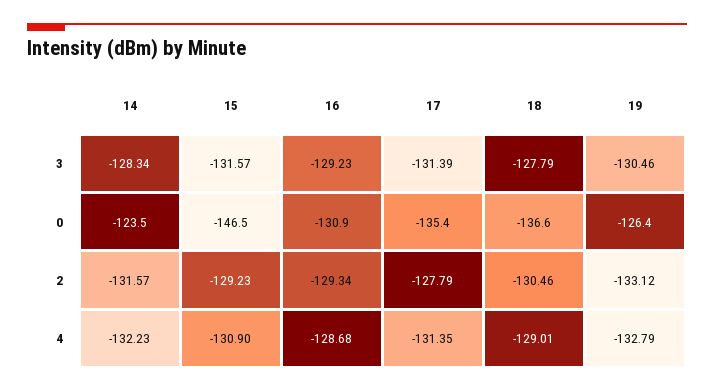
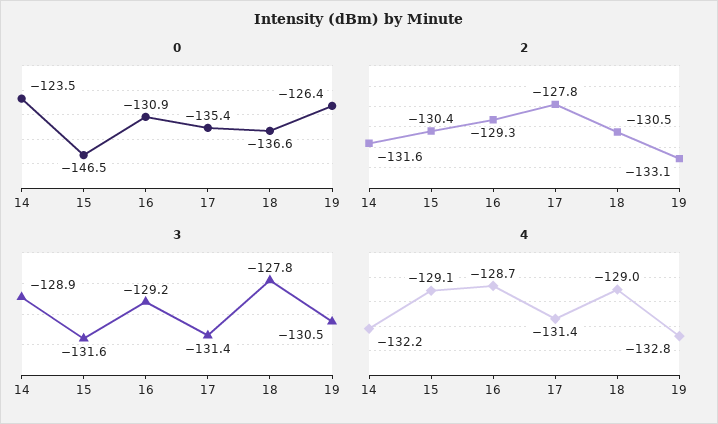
3, 14: -128.34 -> -128.9
2, 15: -129.23 -> -130.4
4, 15: -130.9 -> -129.1

